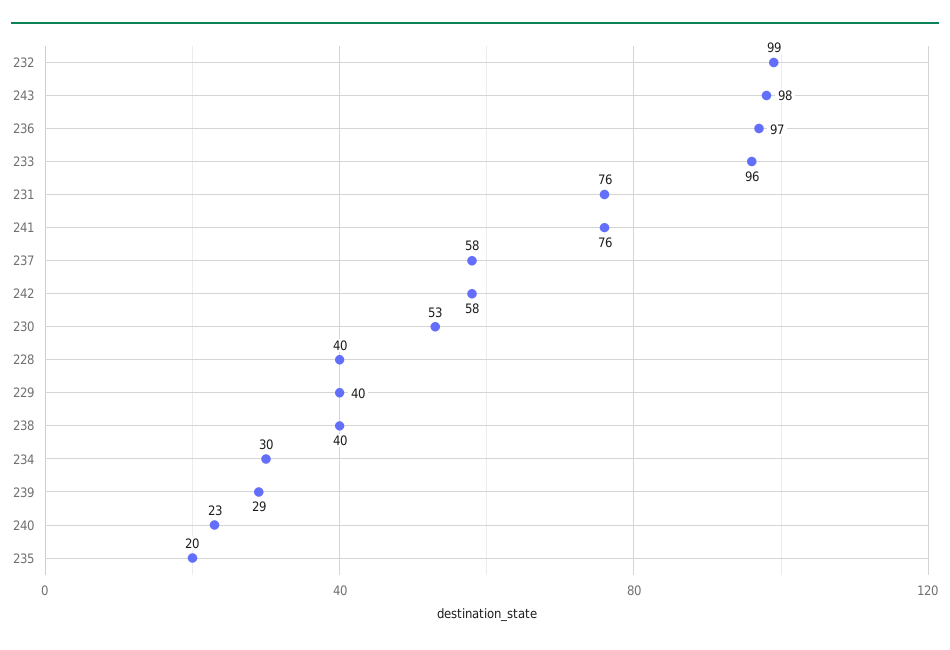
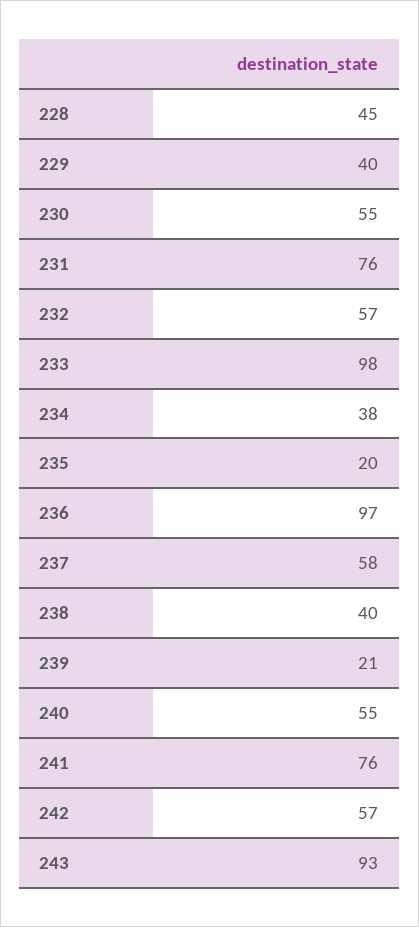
232: 99 -> 57
243: 98 -> 93
233: 96 -> 98
242: 58 -> 57
230: 53 -> 55
228: 40 -> 45
234: 30 -> 38
239: 29 -> 21
240: 23 -> 55

